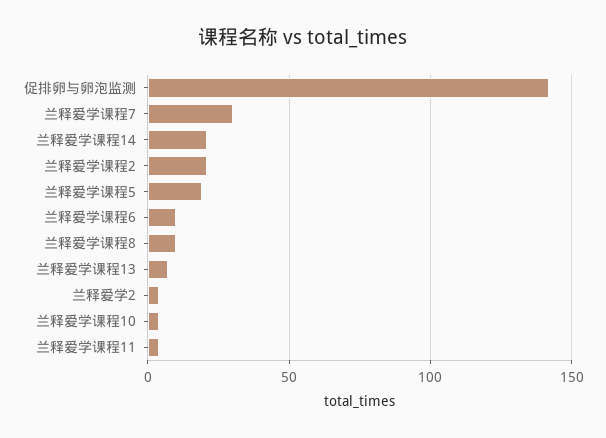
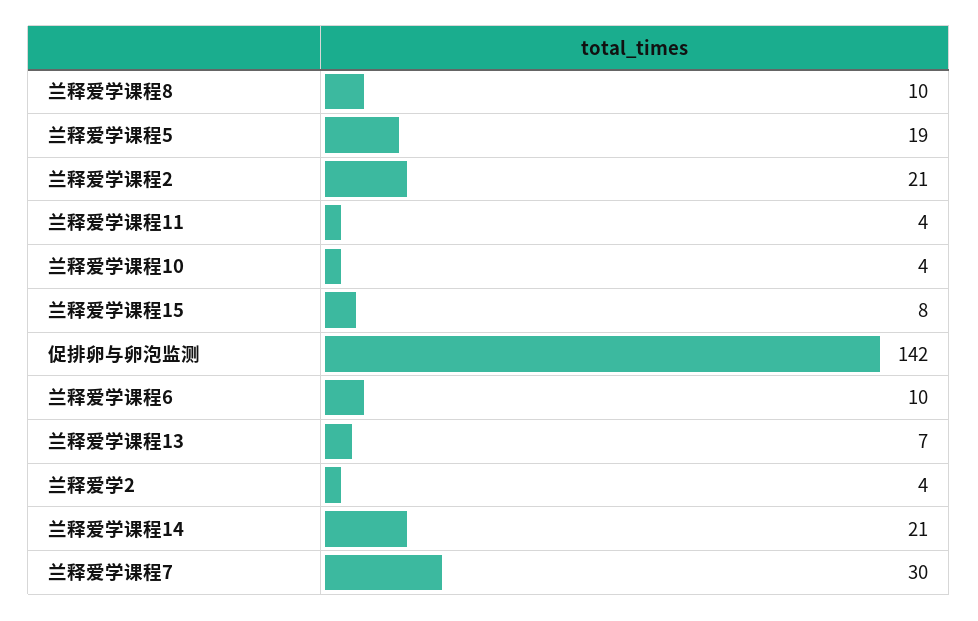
兰释爱学课程15: none -> 8

